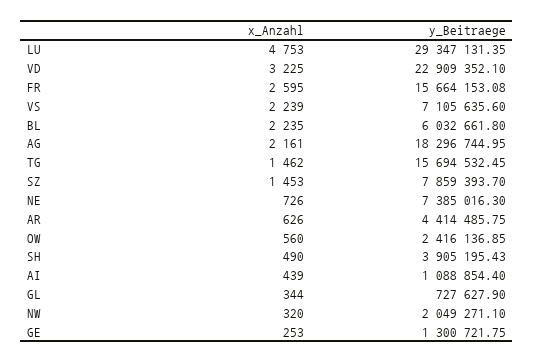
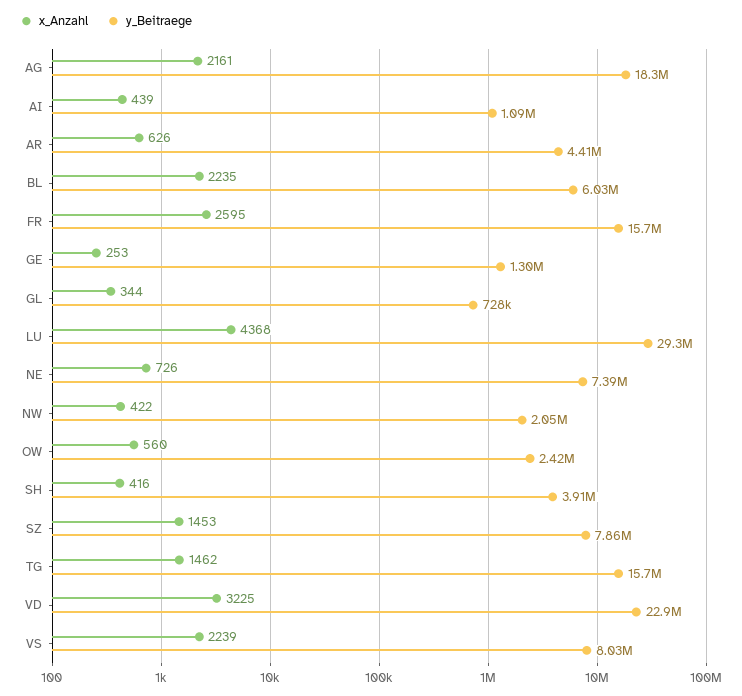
x_Anzahl, LU: 4753 -> 4368
y_Beitraege, VS: 7105635.6 -> 8030000
x_Anzahl, SH: 490 -> 416
x_Anzahl, NW: 320 -> 422

